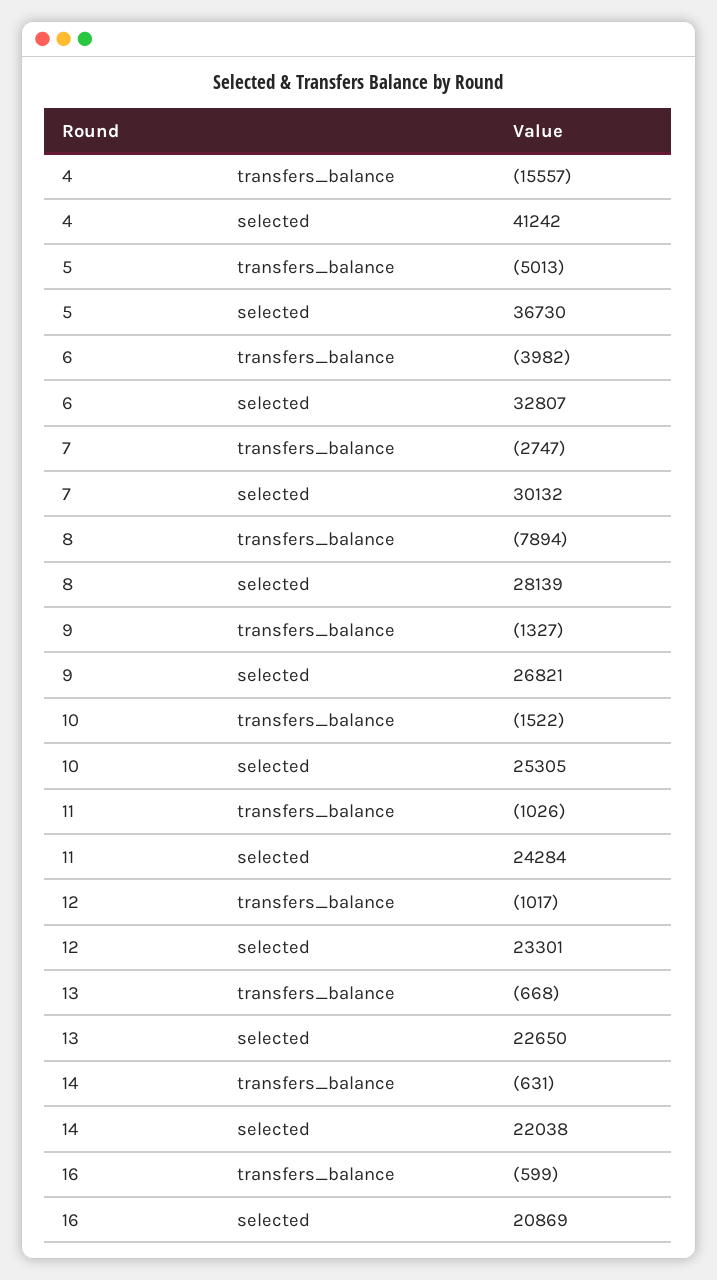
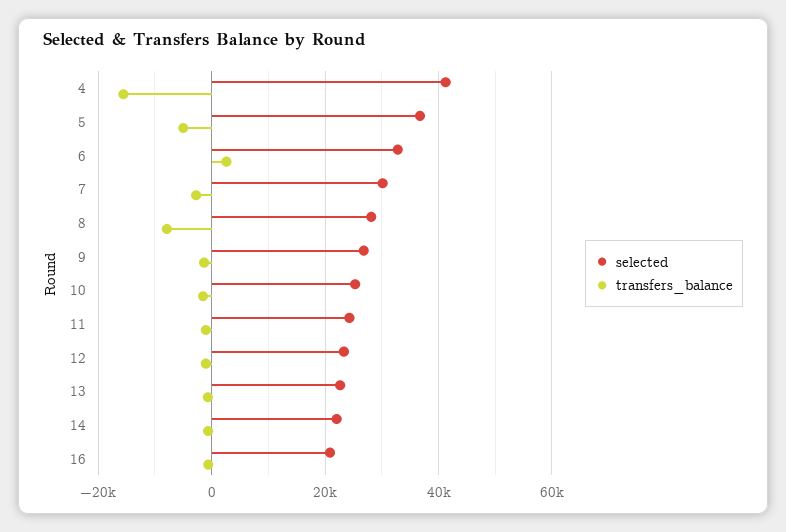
transfers_balance, 6: -3982 -> 2000

